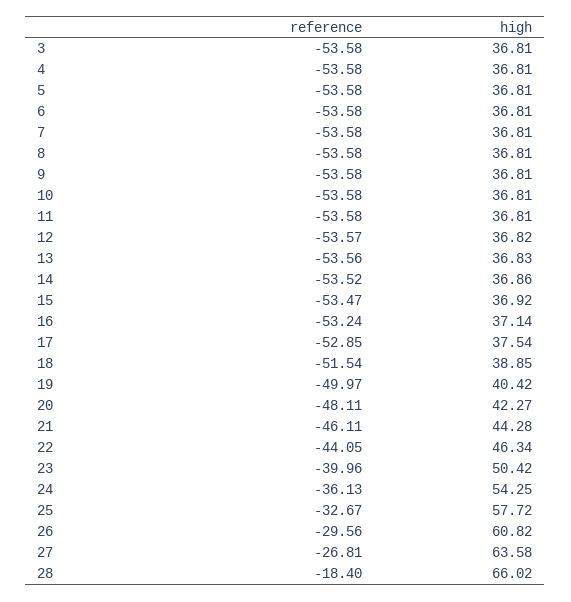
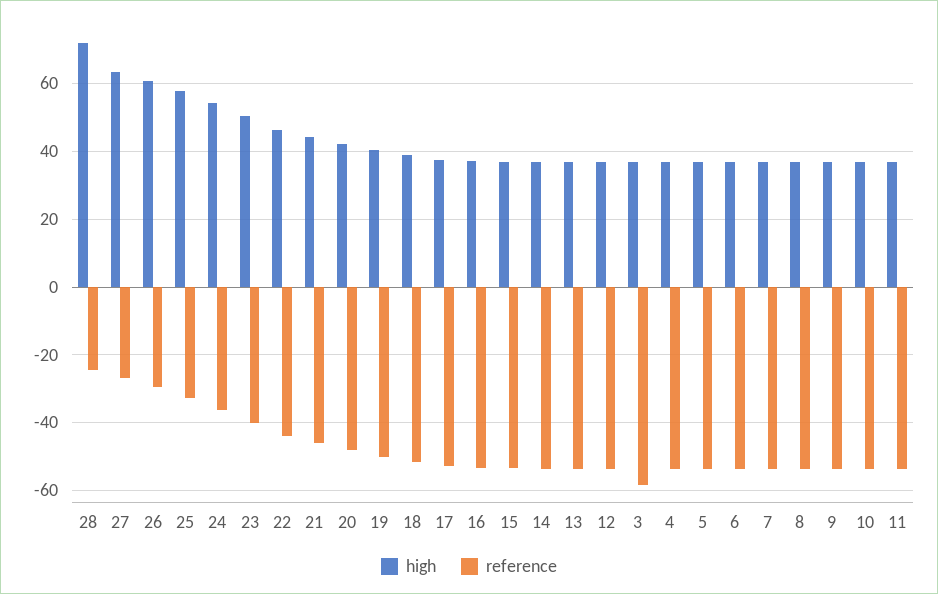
reference, 3: -53.58 -> -58
reference, 28: -18.4 -> -24
high, 28: 66.02 -> 72

